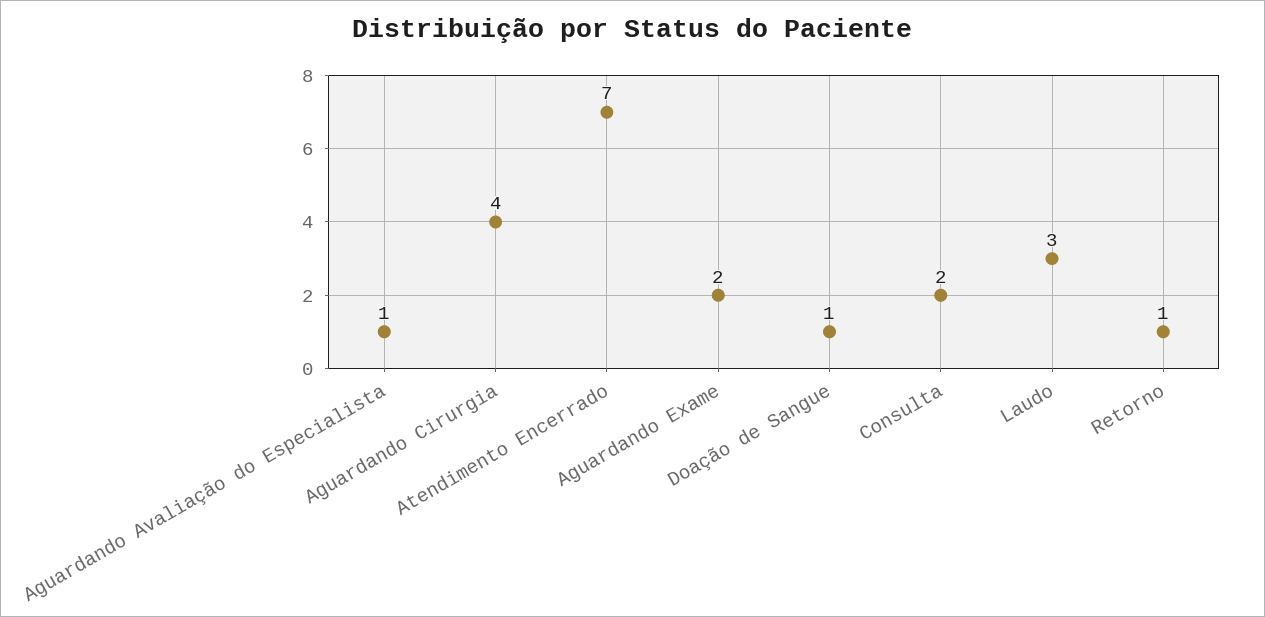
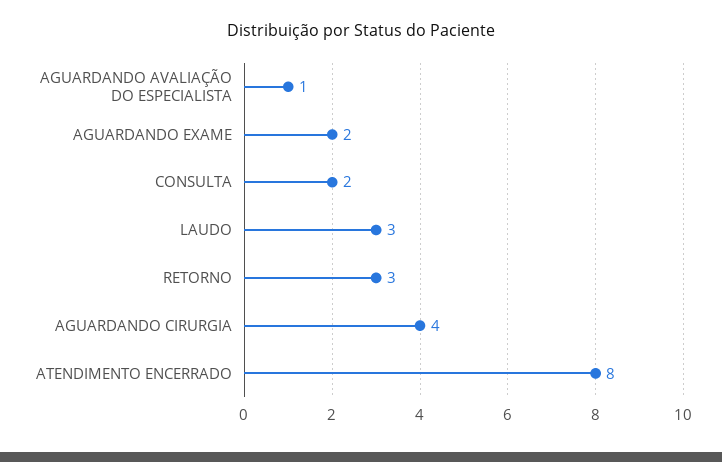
Atendimento Encerrado: 7 -> 8
Doação de Sangue: 1 -> none
Retorno: 1 -> 3

